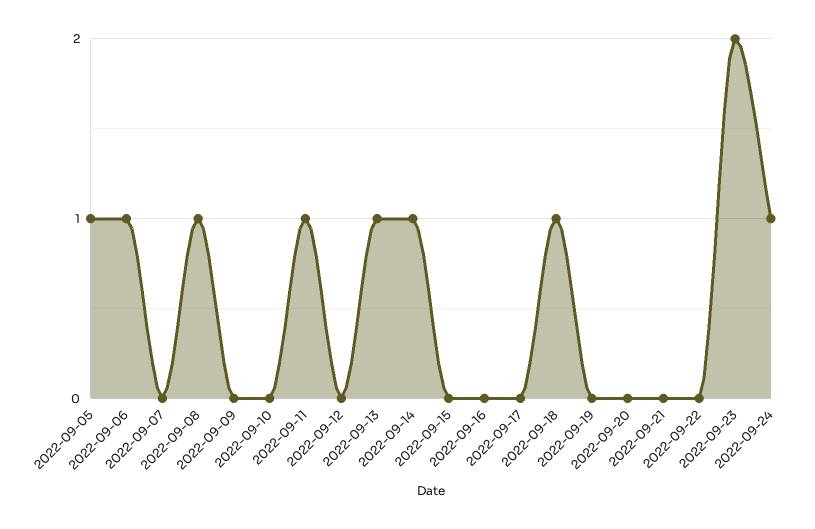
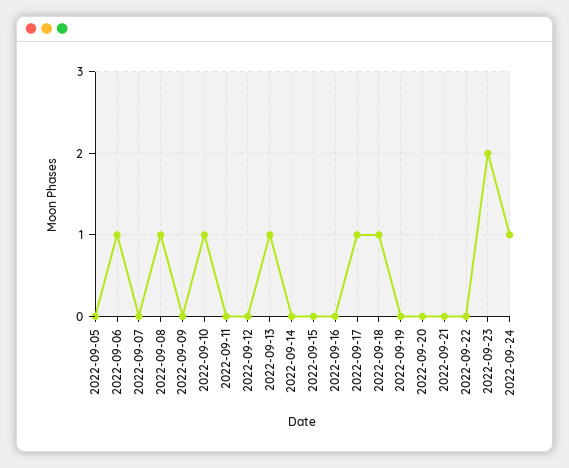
2022-09-05: 1 -> 0
2022-09-10: 0 -> 1
2022-09-11: 1 -> 0
2022-09-14: 1 -> 0
2022-09-17: 0 -> 1

